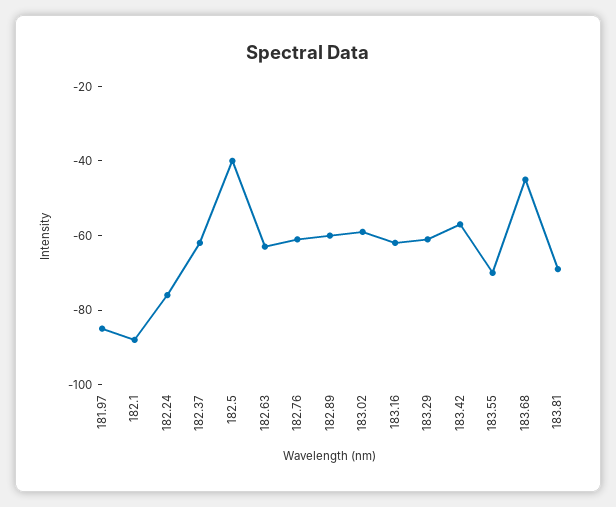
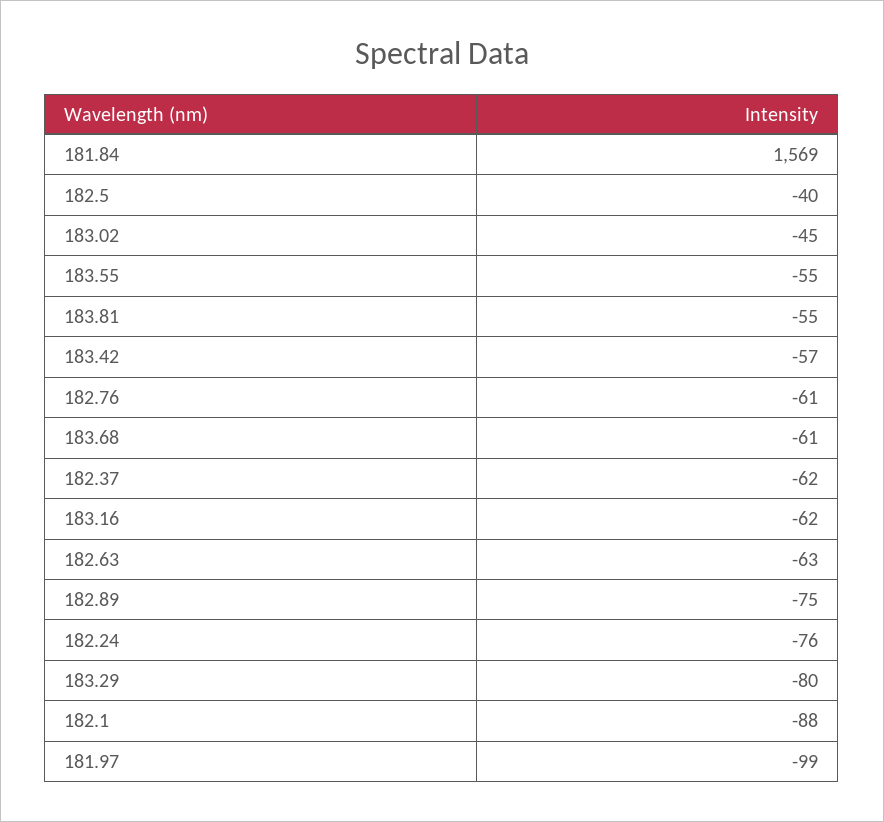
181.97: -85 -> -99
182.89: -60 -> -75
183.02: -60 -> -45
183.29: -60 -> -80
183.55: -70 -> -55
183.68: -45 -> -61
183.81: -70 -> -55
181.84: none -> 1569

